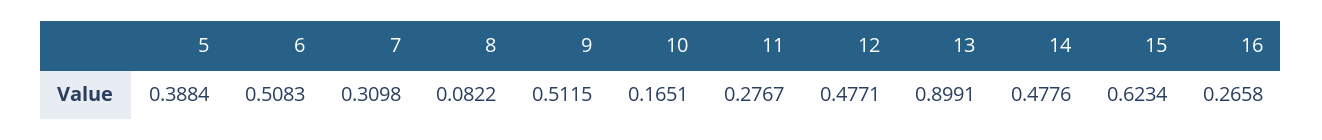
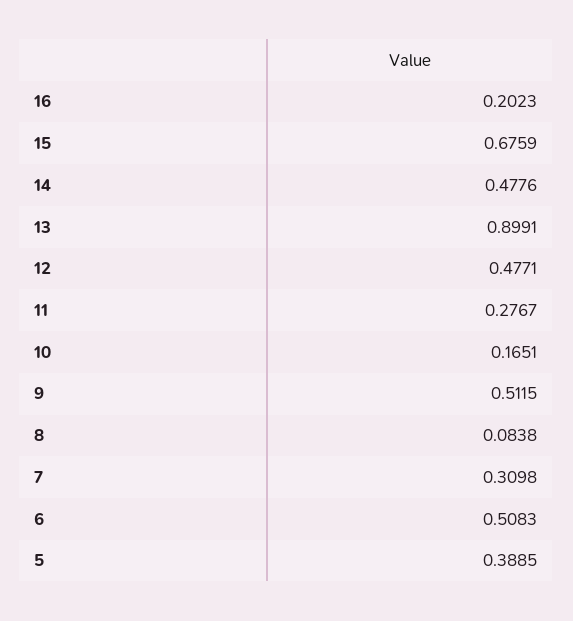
5: 0.3884 -> 0.3885
8: 0.0822 -> 0.0838
15: 0.6234 -> 0.6759
16: 0.2658 -> 0.2023

